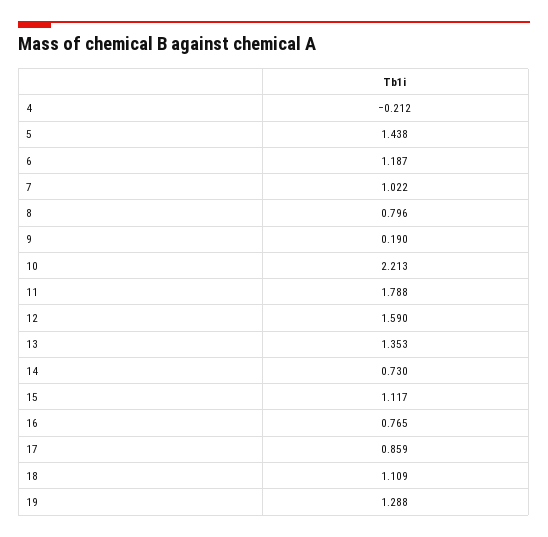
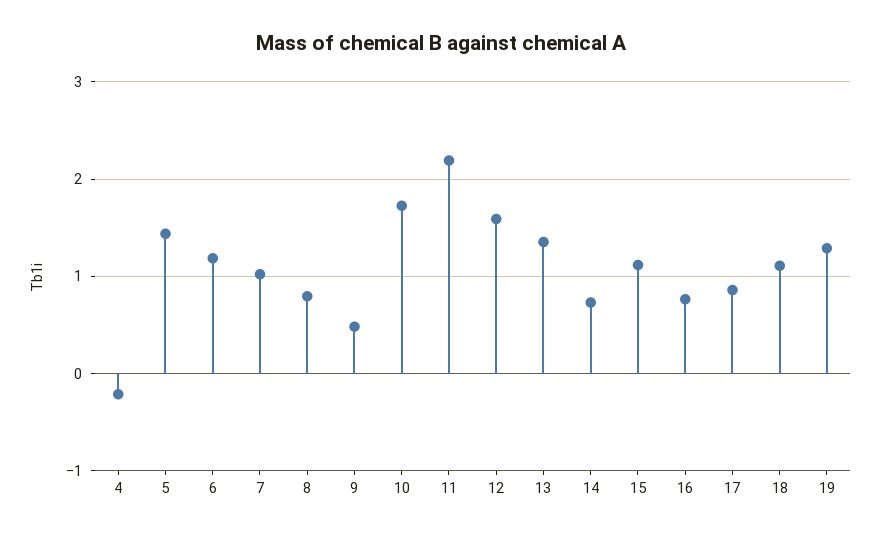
9: 0.19 -> 0.5
10: 2.213 -> 1.7
11: 1.788 -> 2.2

